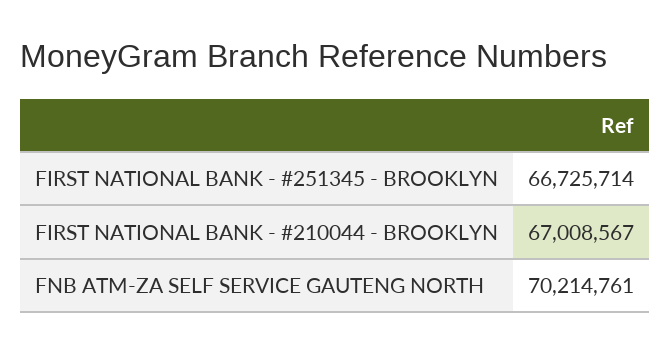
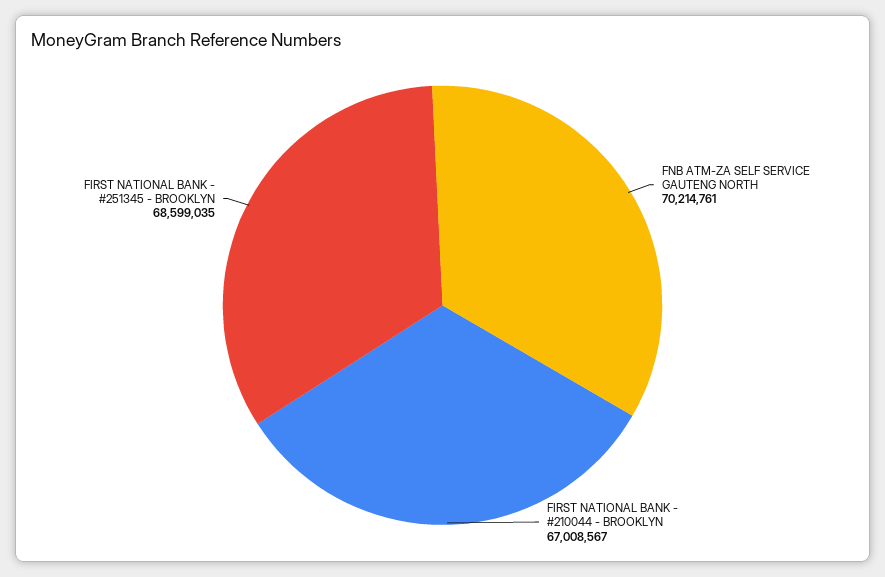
FIRST NATIONAL BANK - #251345 - BROOKLYN: 66725714 -> 68599035

